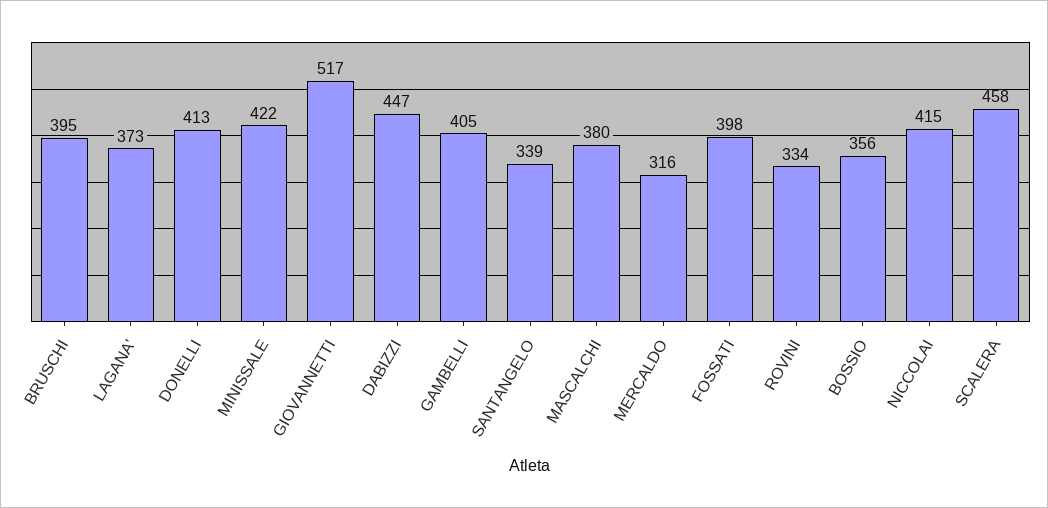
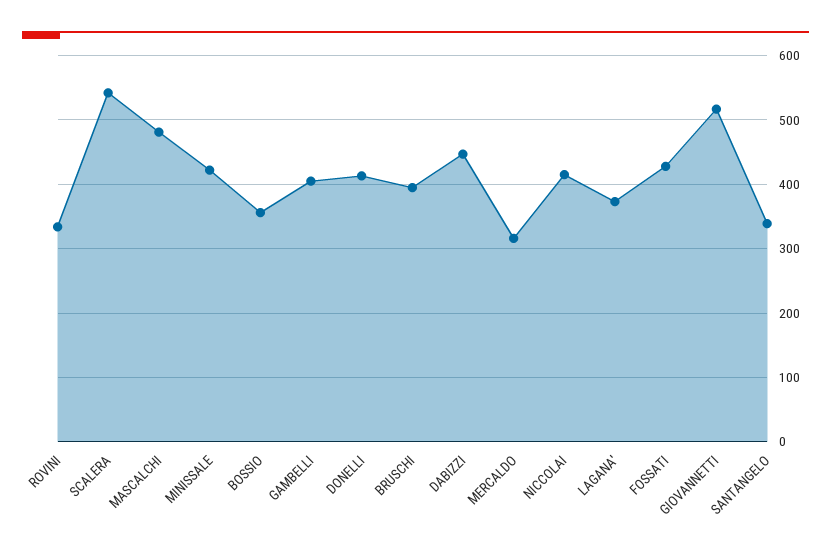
MASCALCHI: 380 -> 480
FOSSATI: 398 -> 430
SCALERA: 458 -> 540

